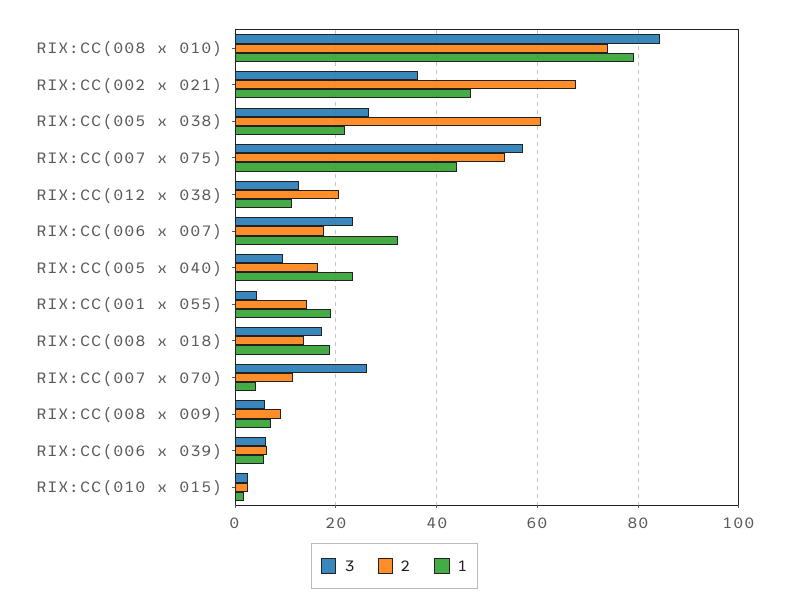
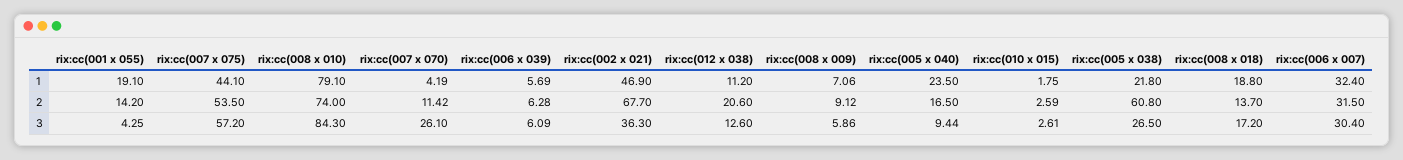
3, RIX:CC(006 x 007): 24 -> 30.4
2, RIX:CC(006 x 007): 18 -> 31.5

